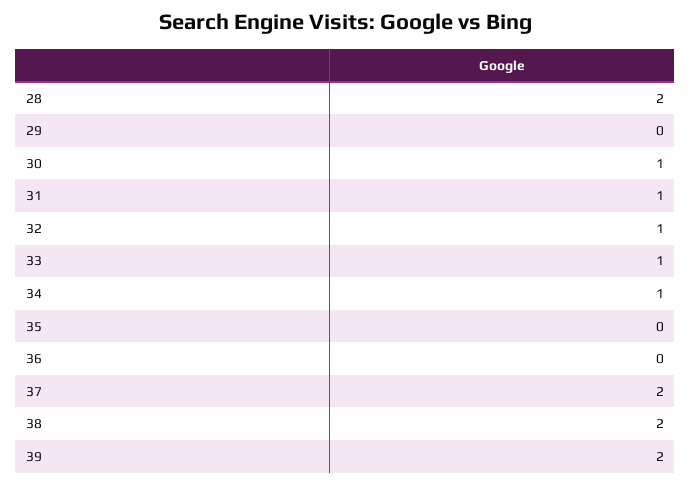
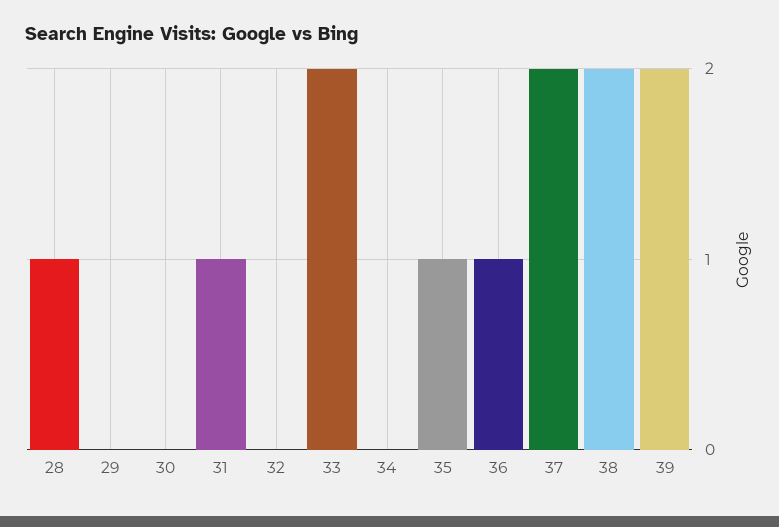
28: 2 -> 1
30: 1 -> 0
32: 1 -> 0
33: 1 -> 2
34: 1 -> 0
35: 0 -> 1
36: 0 -> 1

